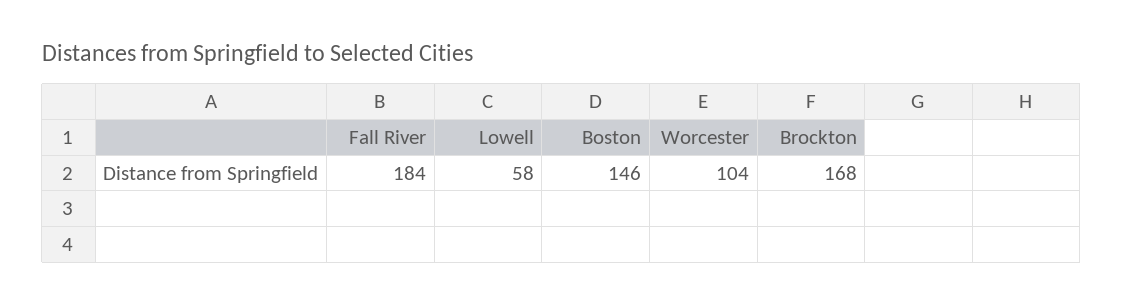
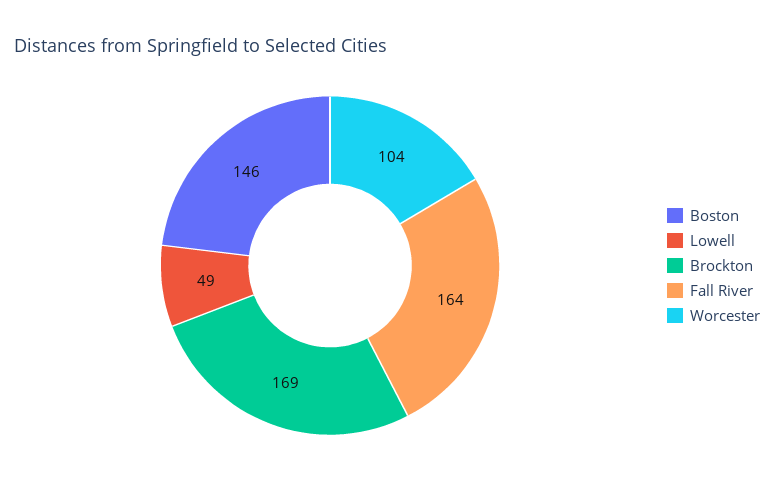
Fall River: 184 -> 164
Lowell: 58 -> 49
Brockton: 168 -> 169

